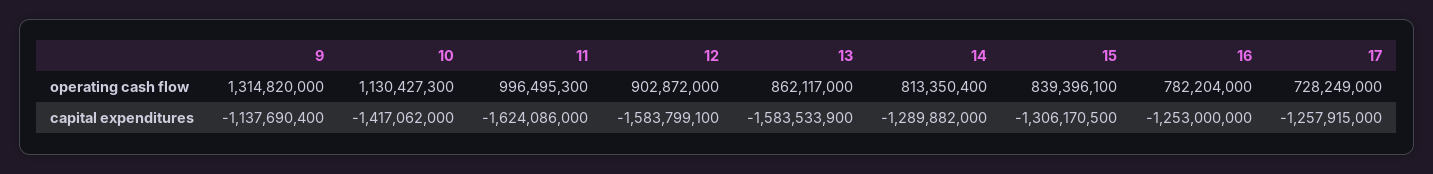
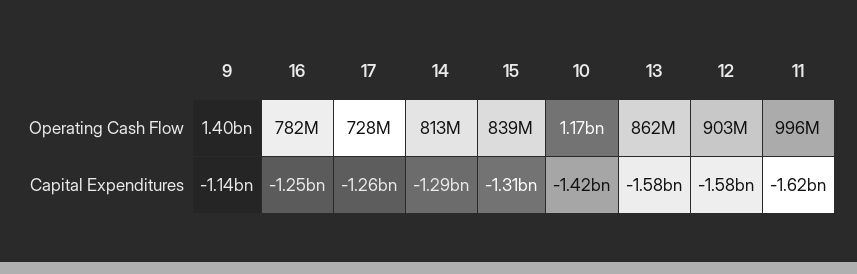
9, operating cash flow: 1314820000 -> 1400000000
10, operating cash flow: 1130427300 -> 1170000000

